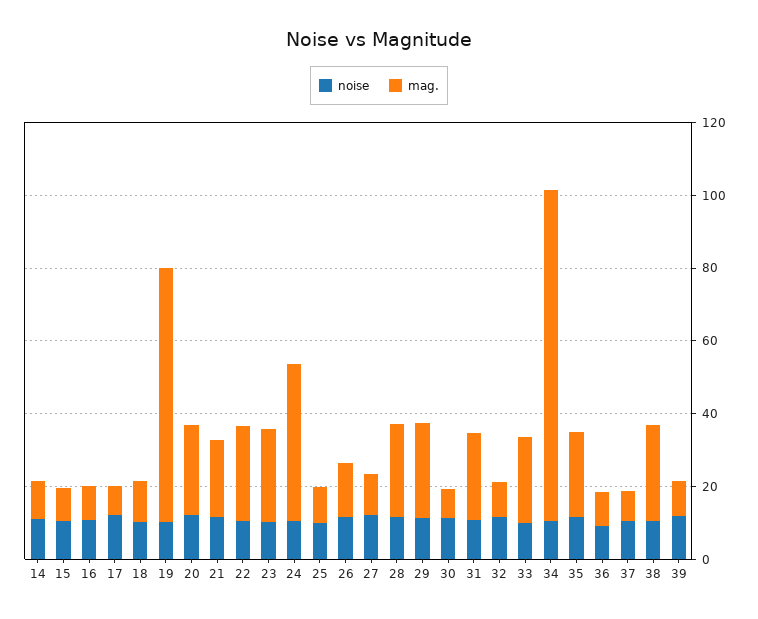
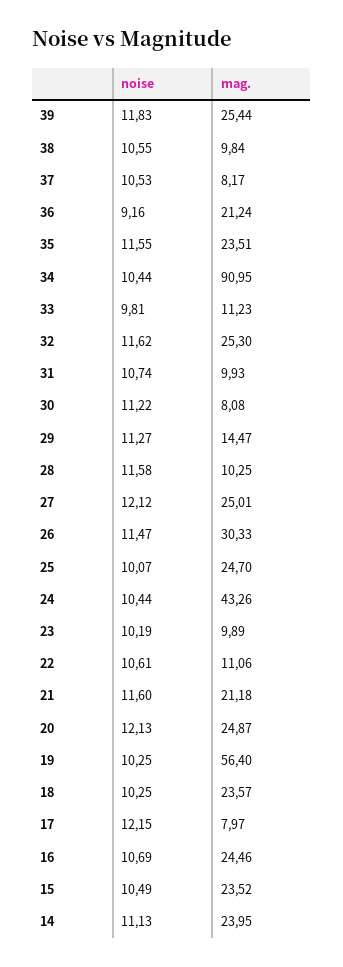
mag., 14: 10 -> 23.95
mag., 15: 10 -> 23.52
mag., 16: 10 -> 24.46
mag., 18: 10 -> 23.57
mag., 19: 70 -> 56.4
mag., 22: 25 -> 11.06
mag., 23: 25 -> 9.89
mag., 25: 10 -> 24.7
mag., 26: 15 -> 30.33
mag., 27: 10 -> 25.01
mag., 28: 25 -> 10.25
mag., 29: 25 -> 14.47
mag., 31: 25 -> 9.93
mag., 32: 10 -> 25.3
mag., 33: 25 -> 11.23
mag., 36: 10 -> 21.24
mag., 38: 25 -> 9.84
mag., 39: 10 -> 25.44

